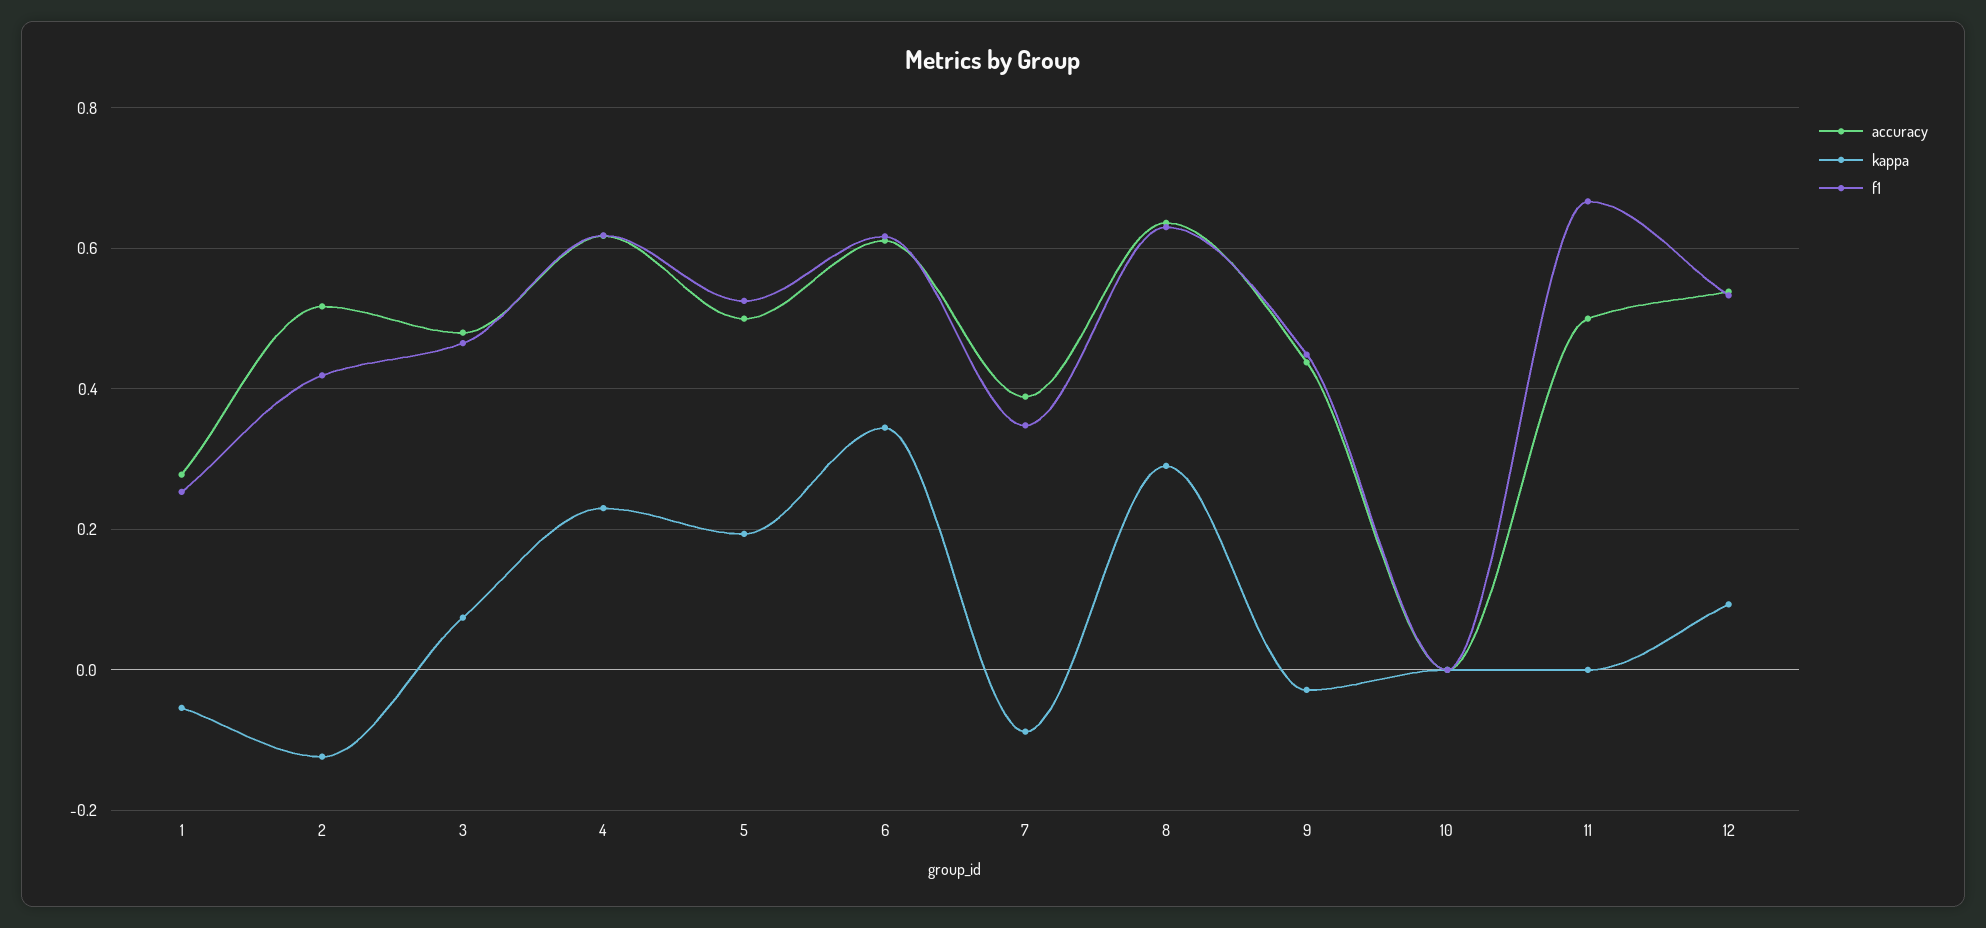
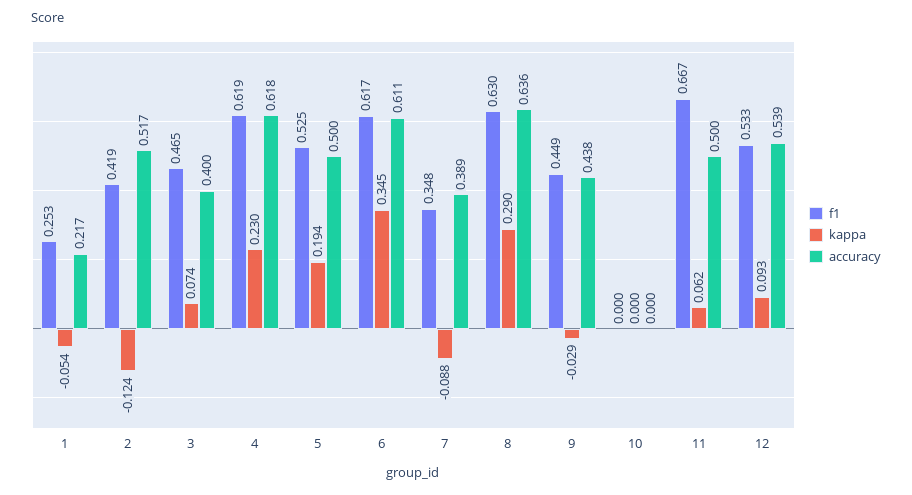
accuracy, 1: 0.28 -> 0.217
accuracy, 3: 0.48 -> 0.4
kappa, 11: 0 -> 0.062

